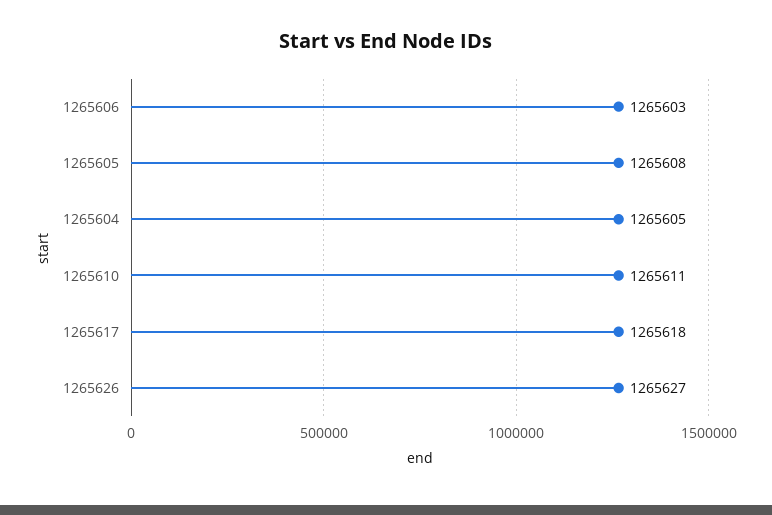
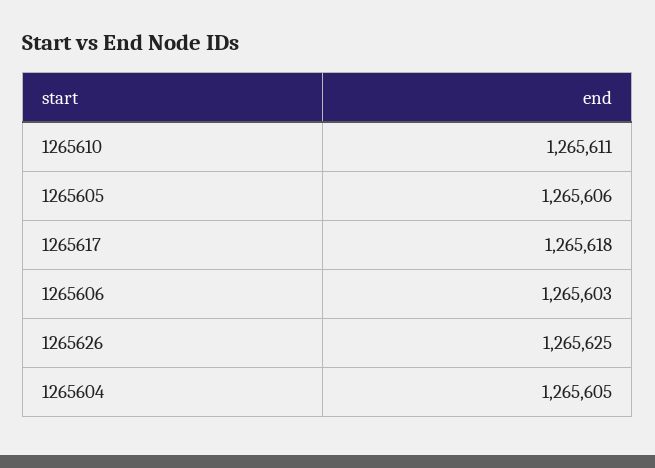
1265605: 1265608 -> 1265606
1265626: 1265627 -> 1265625

